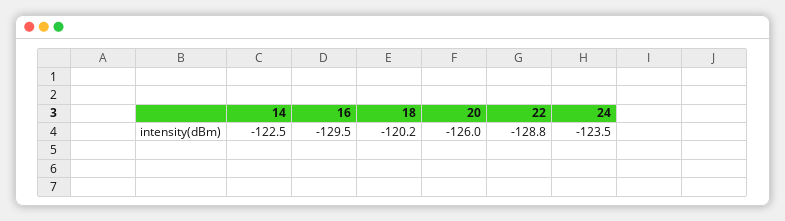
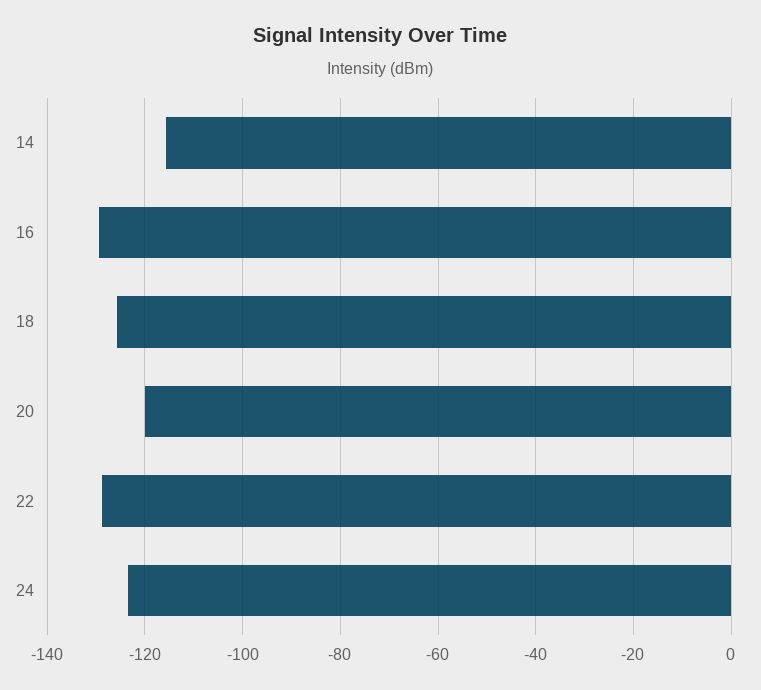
14: -122.5 -> -116
18: -120.2 -> -126
20: -126 -> -120

